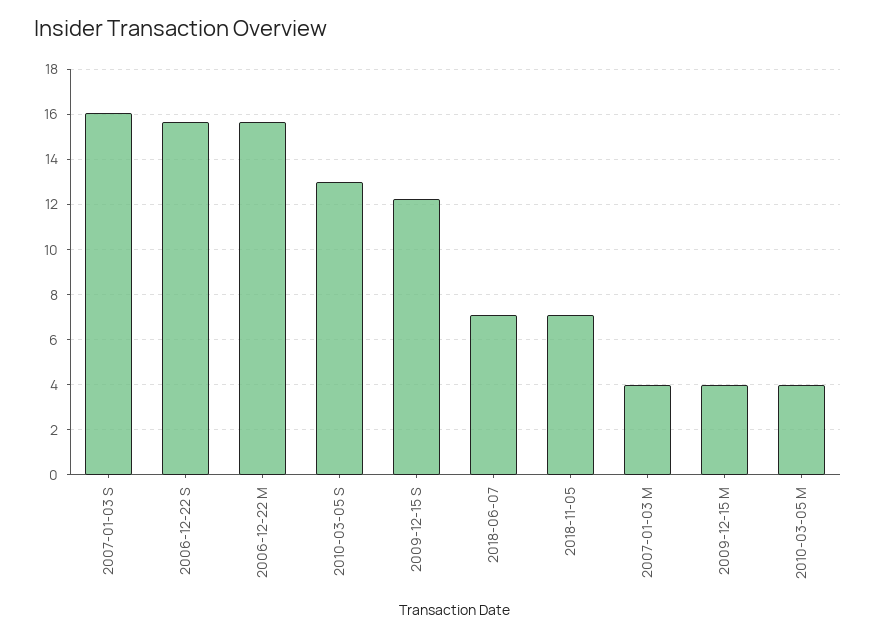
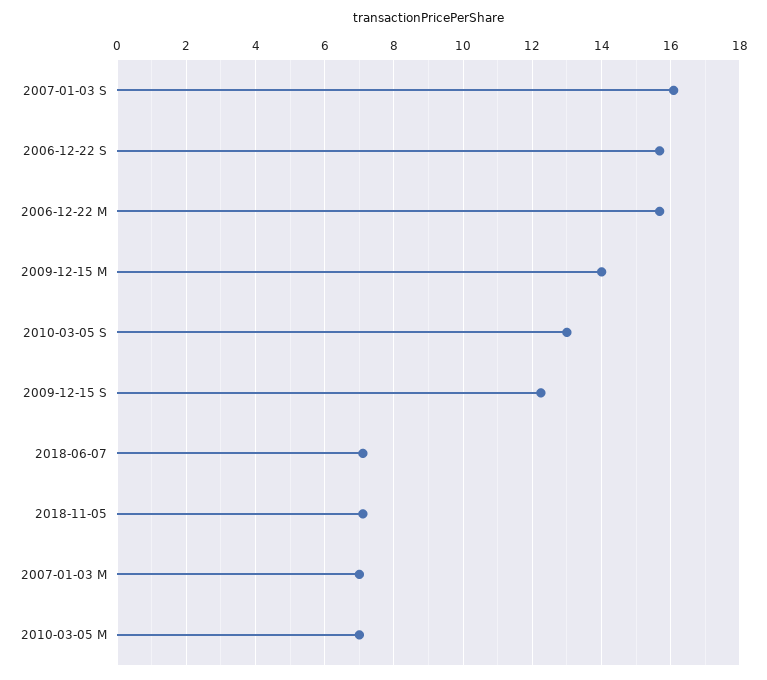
2007-01-03 M: 4 -> 7
2009-12-15 M: 4 -> 14
2010-03-05 M: 4 -> 7

